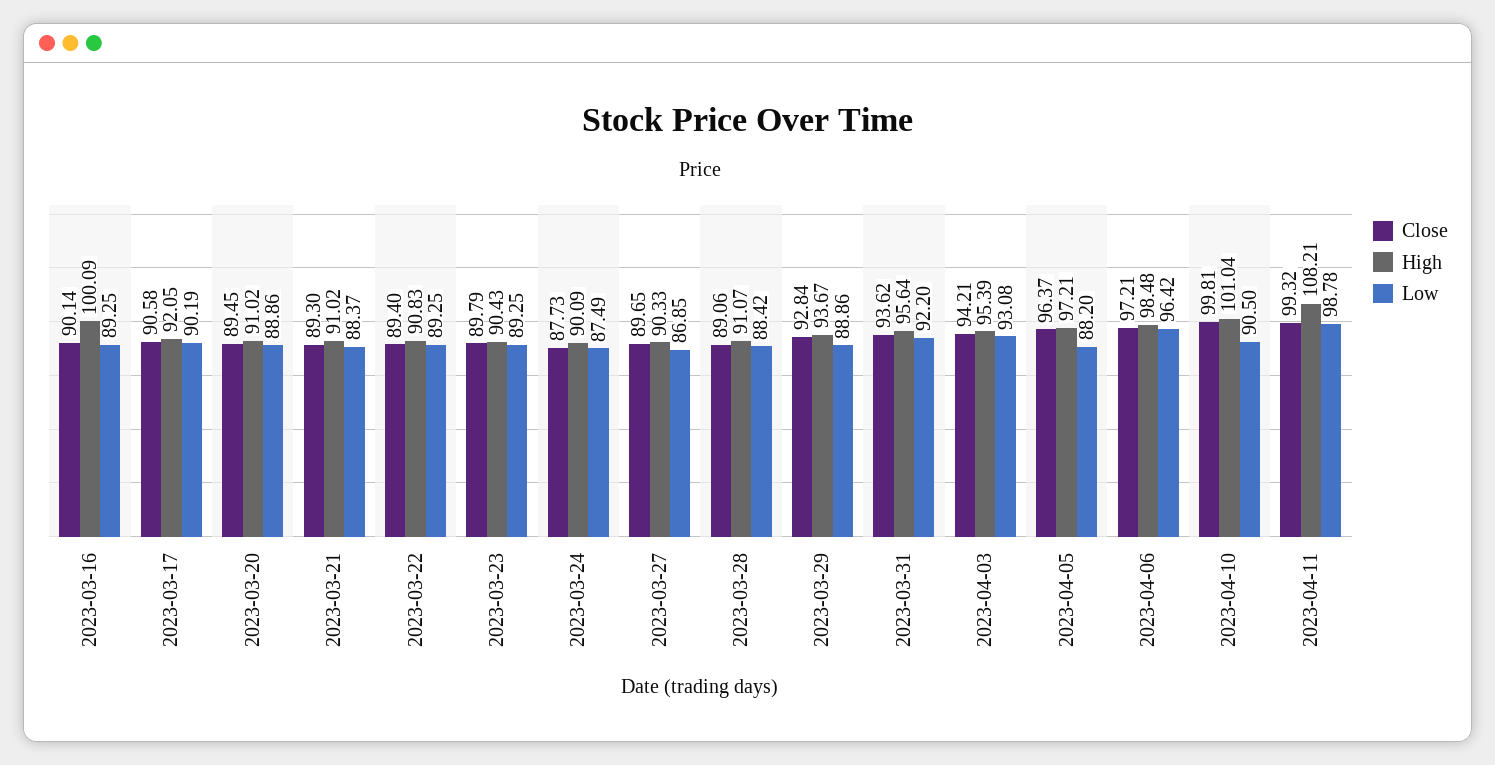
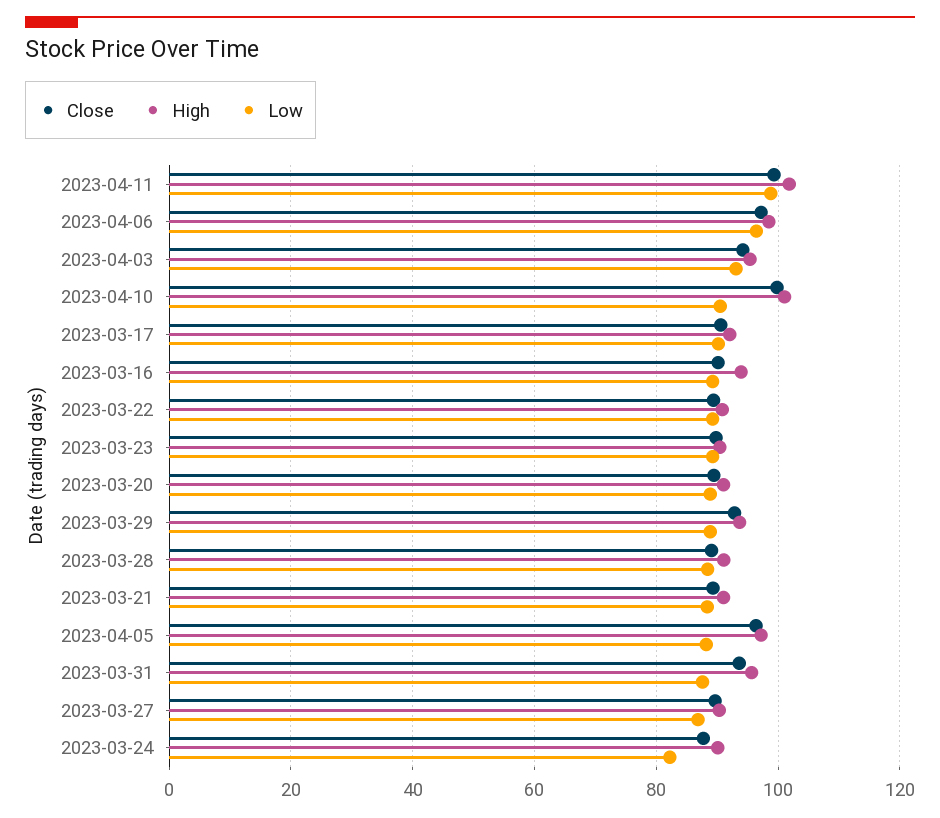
High, 2023-03-16: 100.09 -> 94
Low, 2023-03-24: 87.49 -> 82
Low, 2023-03-31: 92.2 -> 88
High, 2023-04-11: 108.21 -> 102

